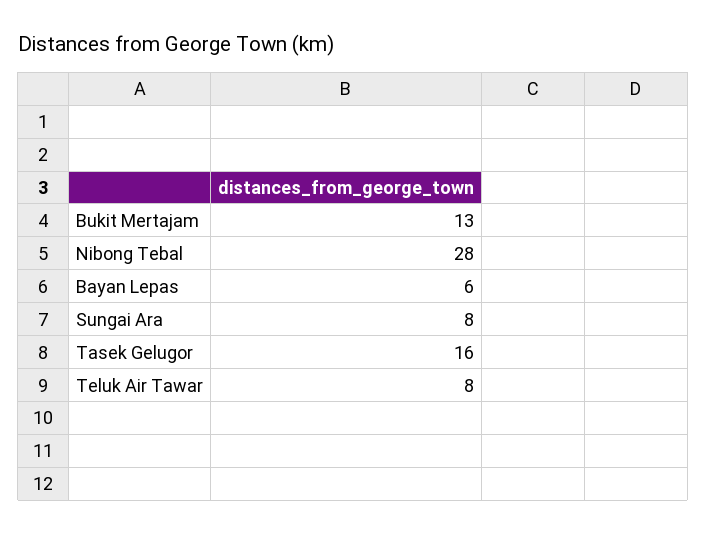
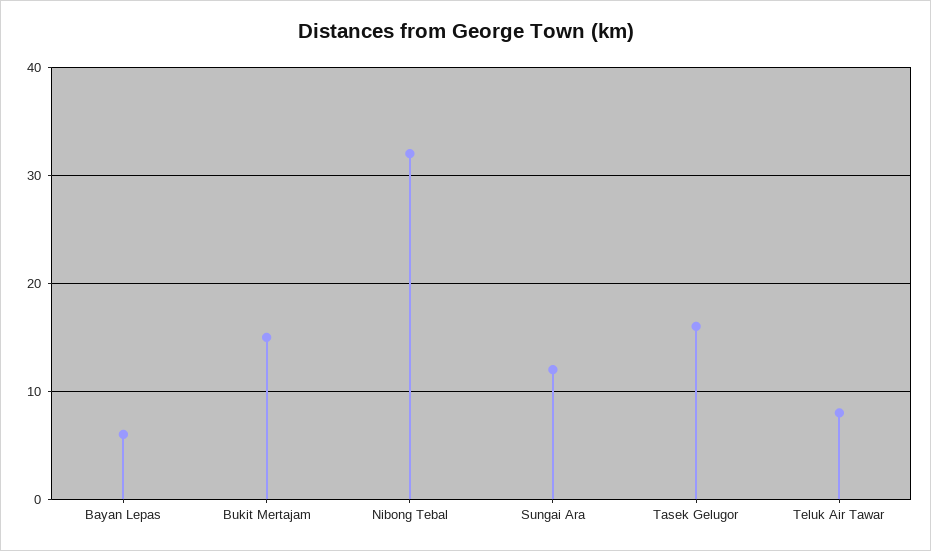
Bukit Mertajam: 13 -> 15
Nibong Tebal: 28 -> 32
Sungai Ara: 8 -> 12

